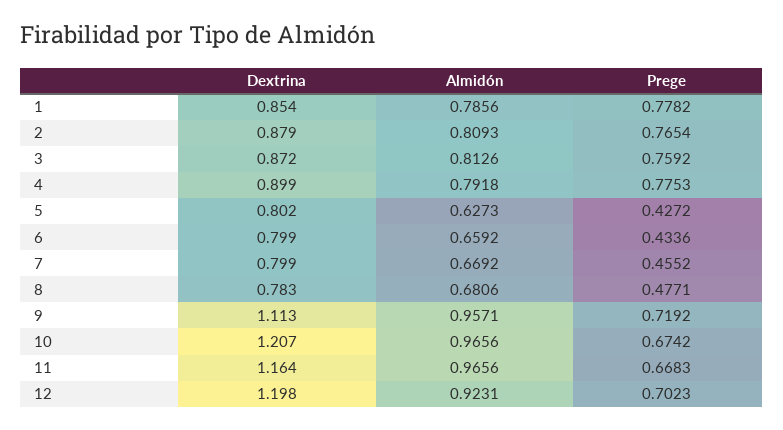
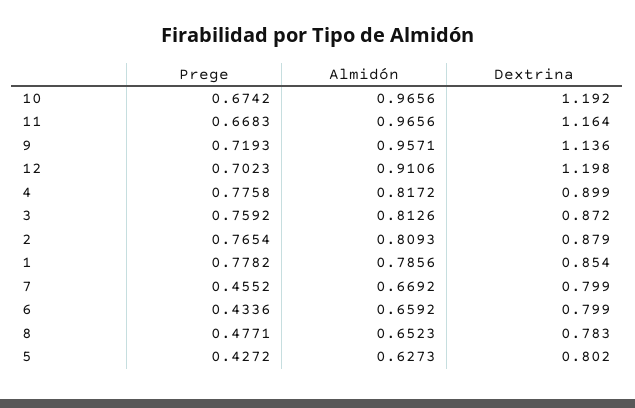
Almidón, 4: 0.7918 -> 0.8172
Prege, 4: 0.7753 -> 0.7758
Almidón, 8: 0.6806 -> 0.6523
Dextrina, 9: 1.113 -> 1.136
Prege, 9: 0.7192 -> 0.7193
Dextrina, 10: 1.207 -> 1.192
Almidón, 12: 0.9231 -> 0.9106

